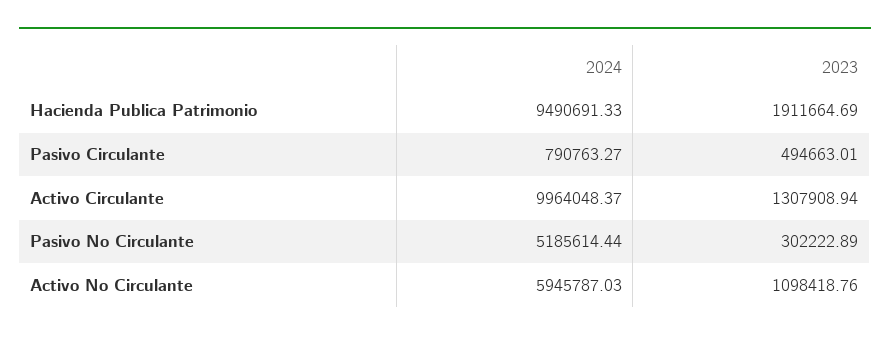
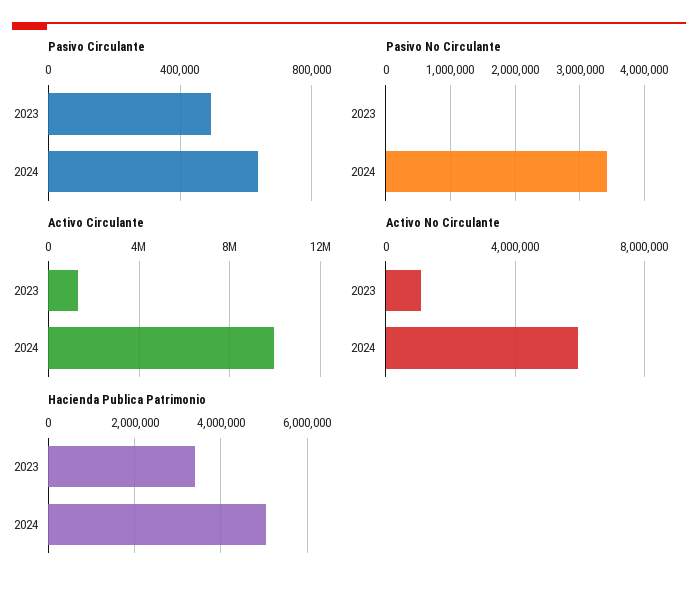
Hacienda Publica Patrimonio, 2024: 9490691.33 -> 5000000
Hacienda Publica Patrimonio, 2023: 1911664.69 -> 3400000
Pasivo Circulante, 2024: 790763.27 -> 650000
Pasivo No Circulante, 2024: 5185614.44 -> 3400000
Pasivo No Circulante, 2023: 302222.89 -> 0

